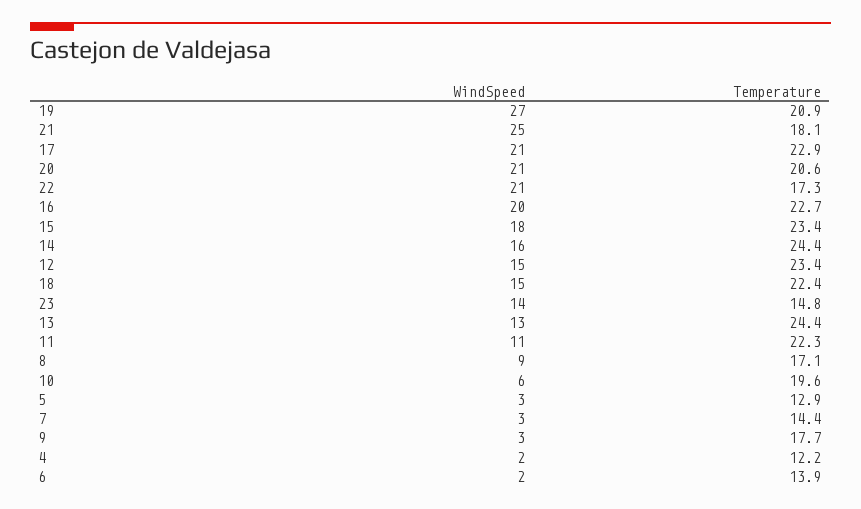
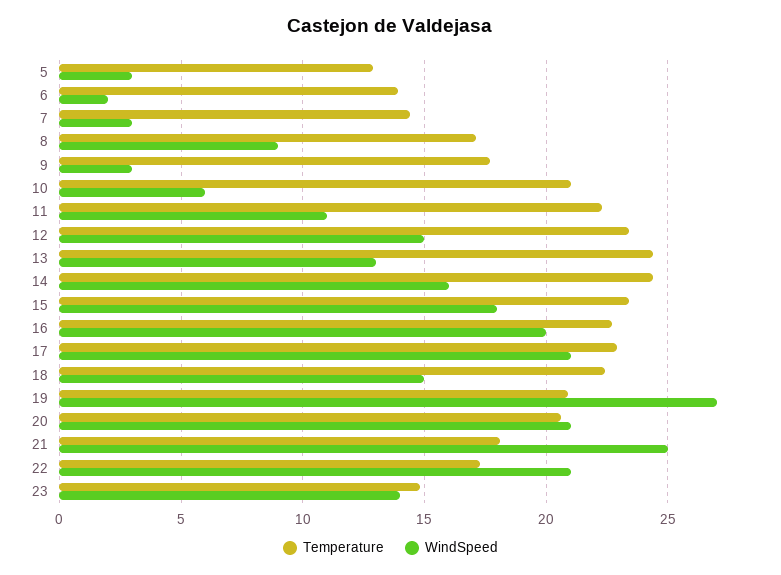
Temperature, 10: 19.6 -> 21
WindSpeed, 4: 2 -> none
Temperature, 4: 12.2 -> none

